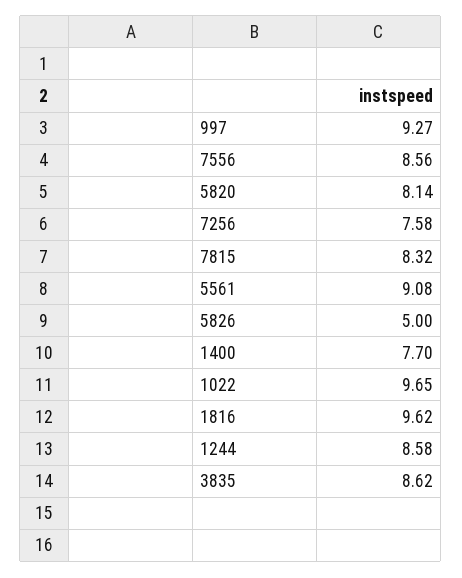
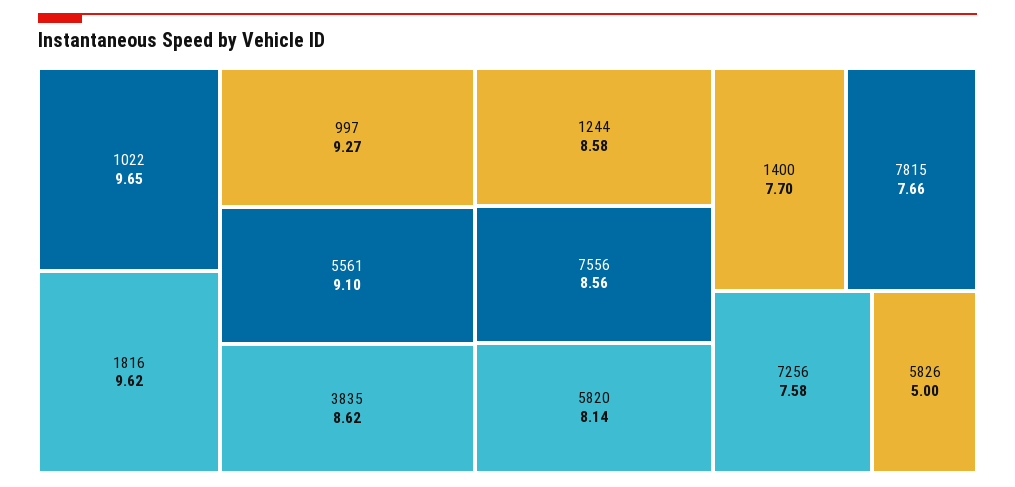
7815: 8.32 -> 7.66
5561: 9.08 -> 9.1

